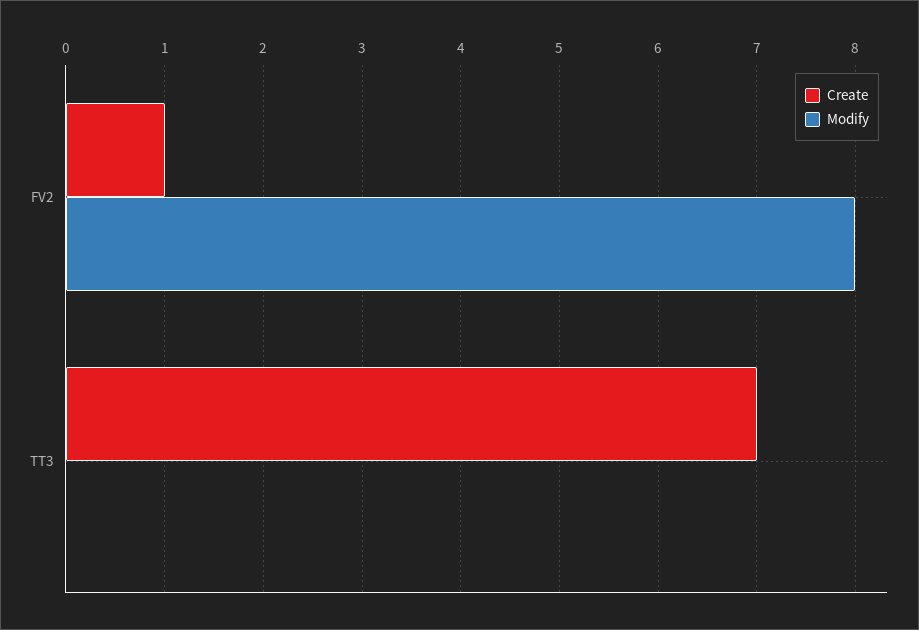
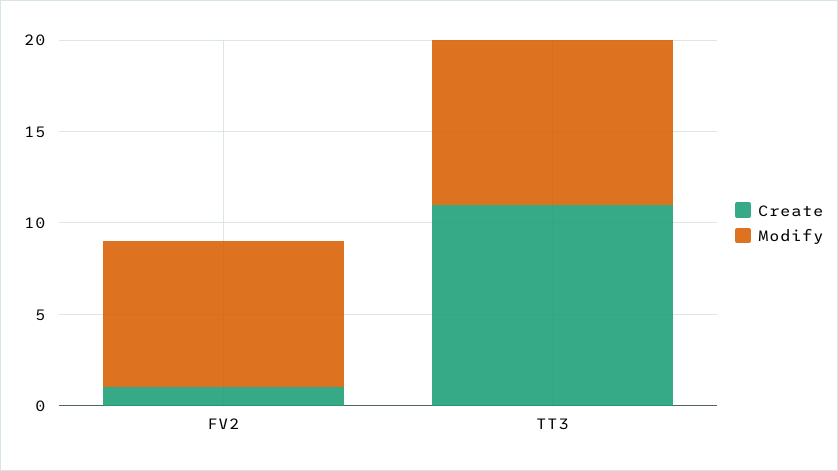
Create, TT3: 7 -> 11
Modify, TT3: 0 -> 9

